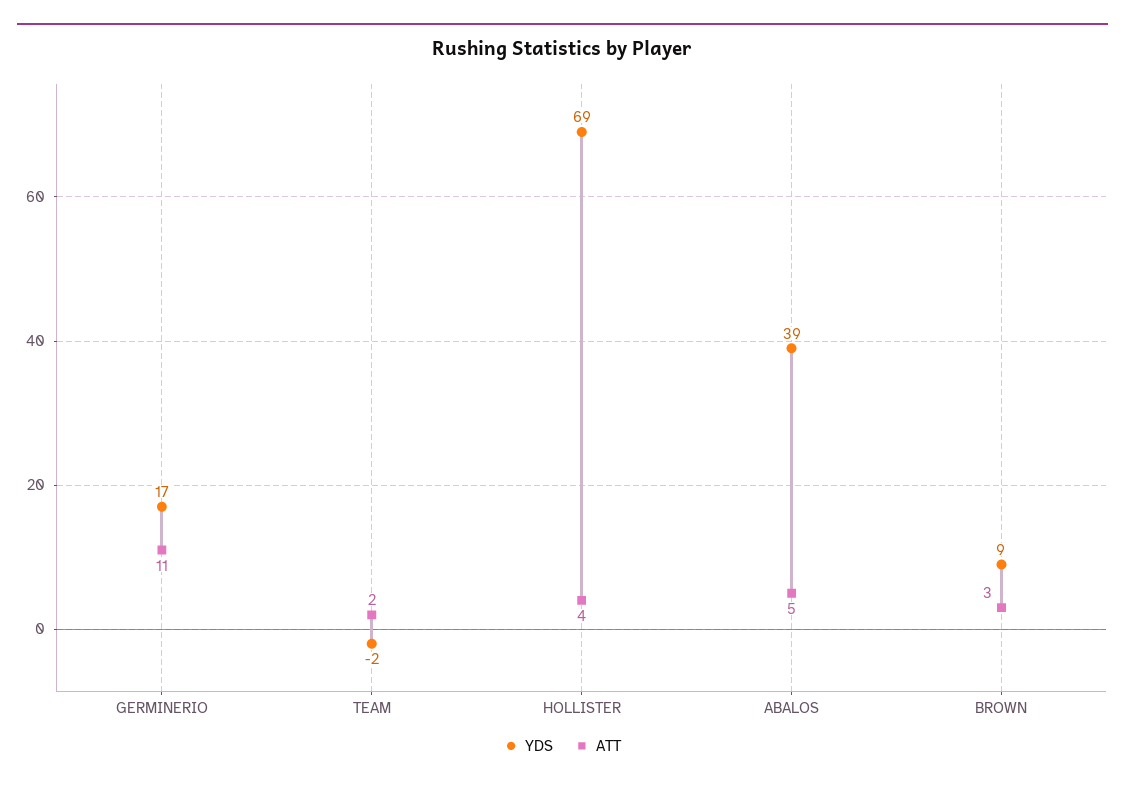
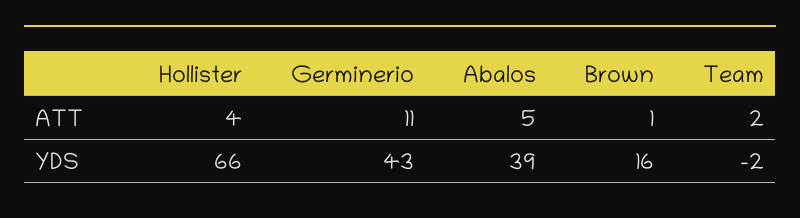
YDS, GERMINERIO: 17 -> 43
YDS, HOLLISTER: 69 -> 66
YDS, BROWN: 9 -> 16
ATT, BROWN: 3 -> 1

